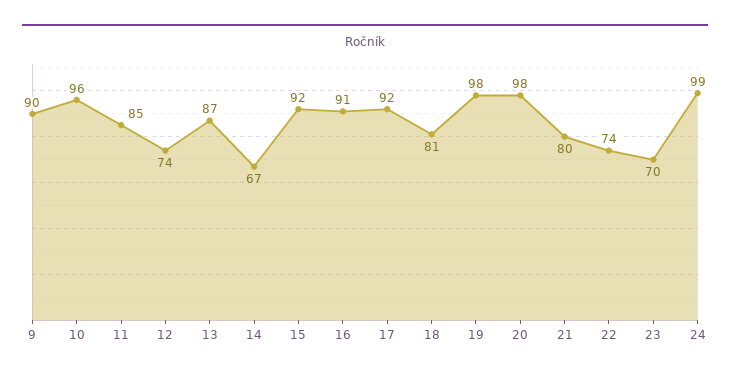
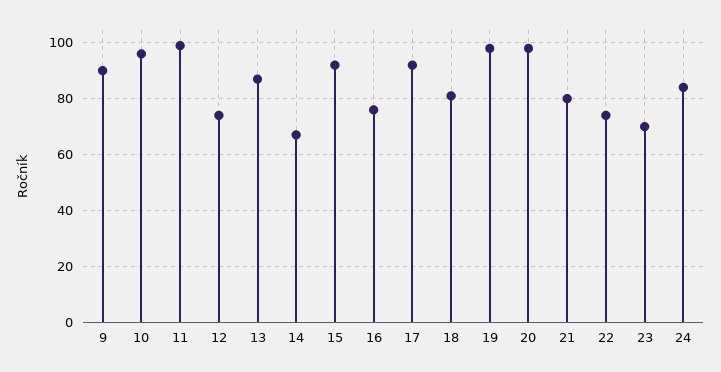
11: 85 -> 100
16: 91 -> 75
24: 99 -> 85

